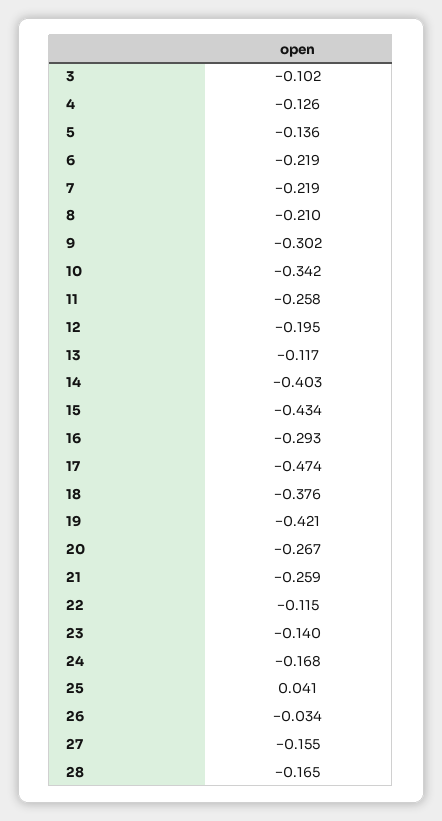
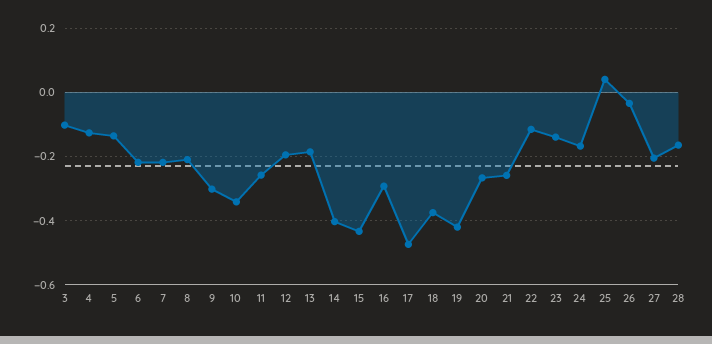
13: -0.117 -> -0.18
27: -0.155 -> -0.2

